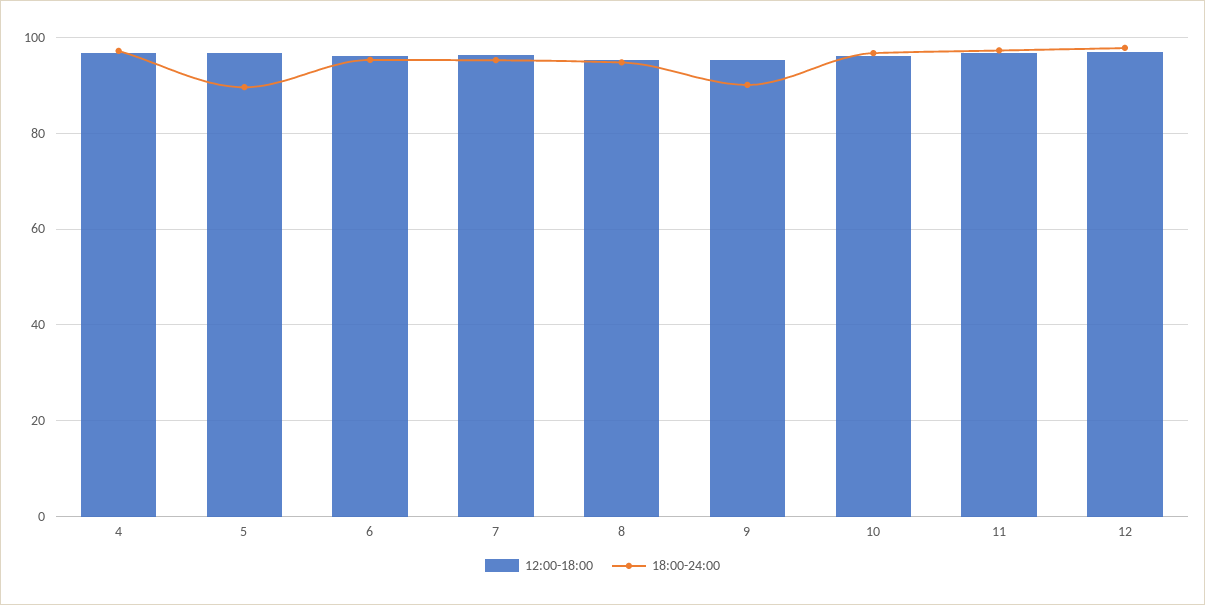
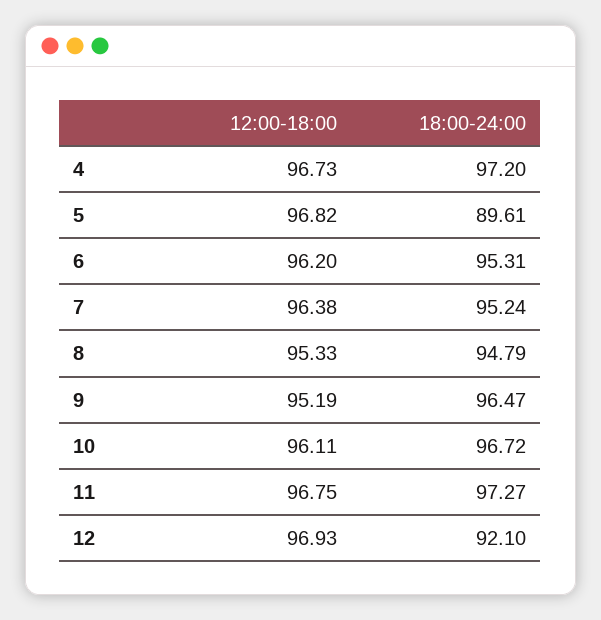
18:00-24:00, 9: 90 -> 96.47
18:00-24:00, 12: 98 -> 92.1

